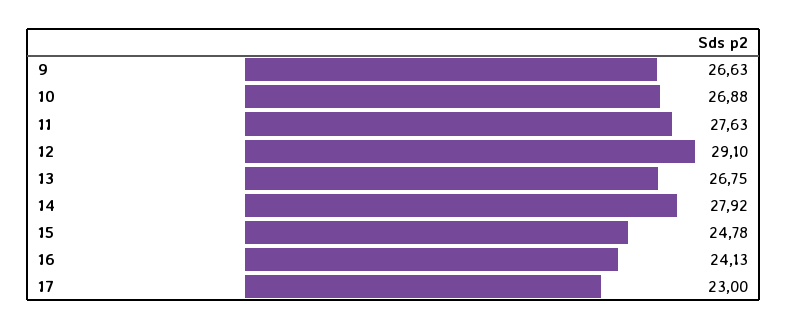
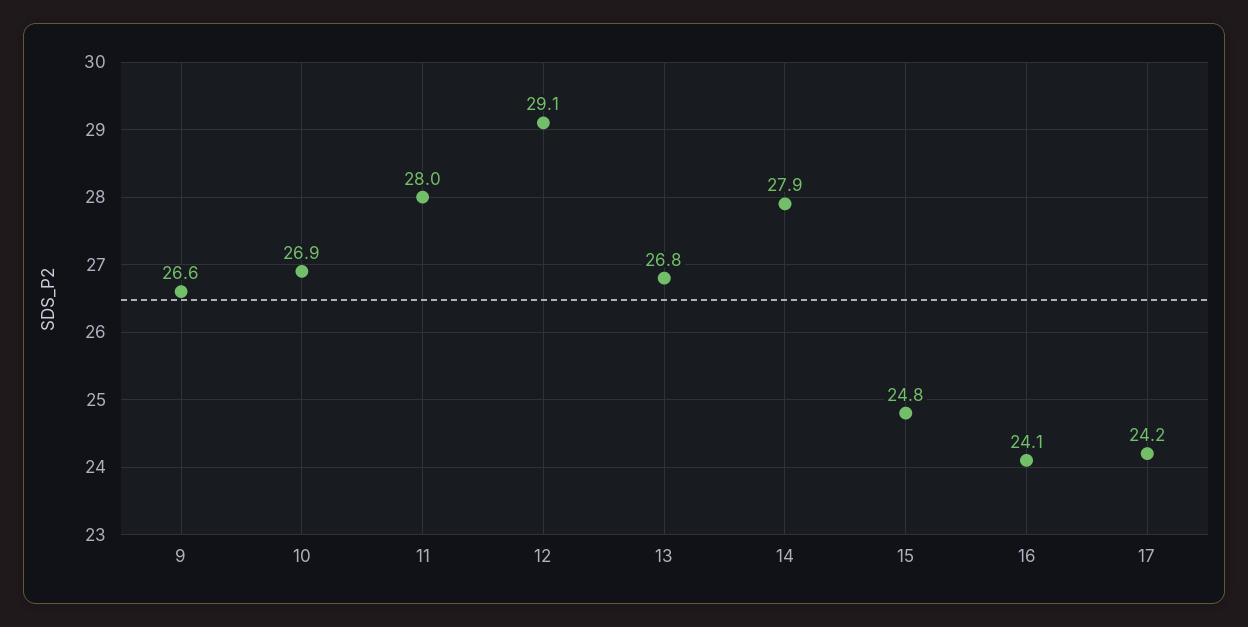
11: 27.63 -> 28
17: 23 -> 24.2

